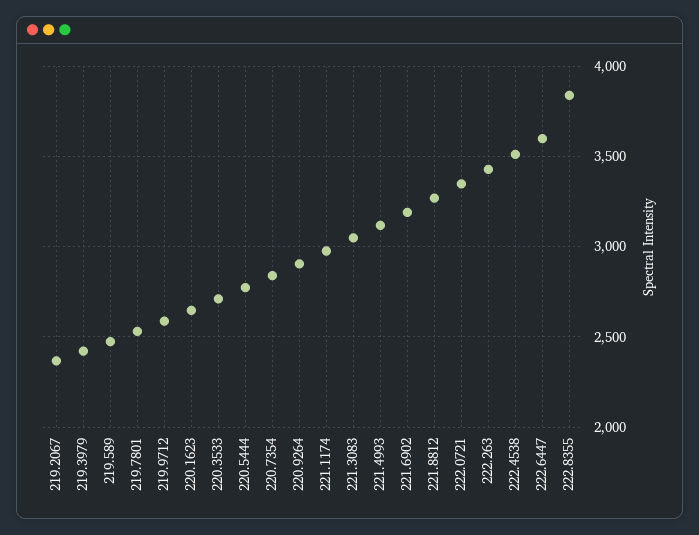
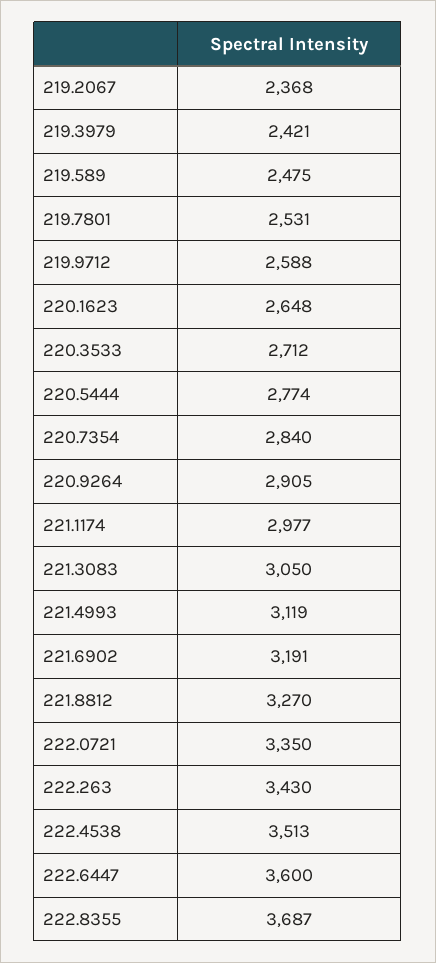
222.8355: 3850 -> 3687

